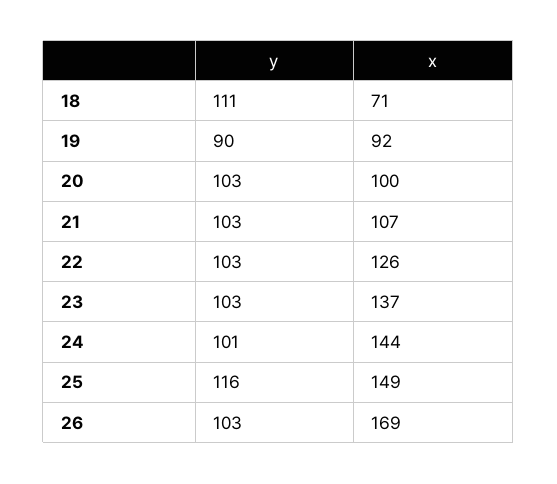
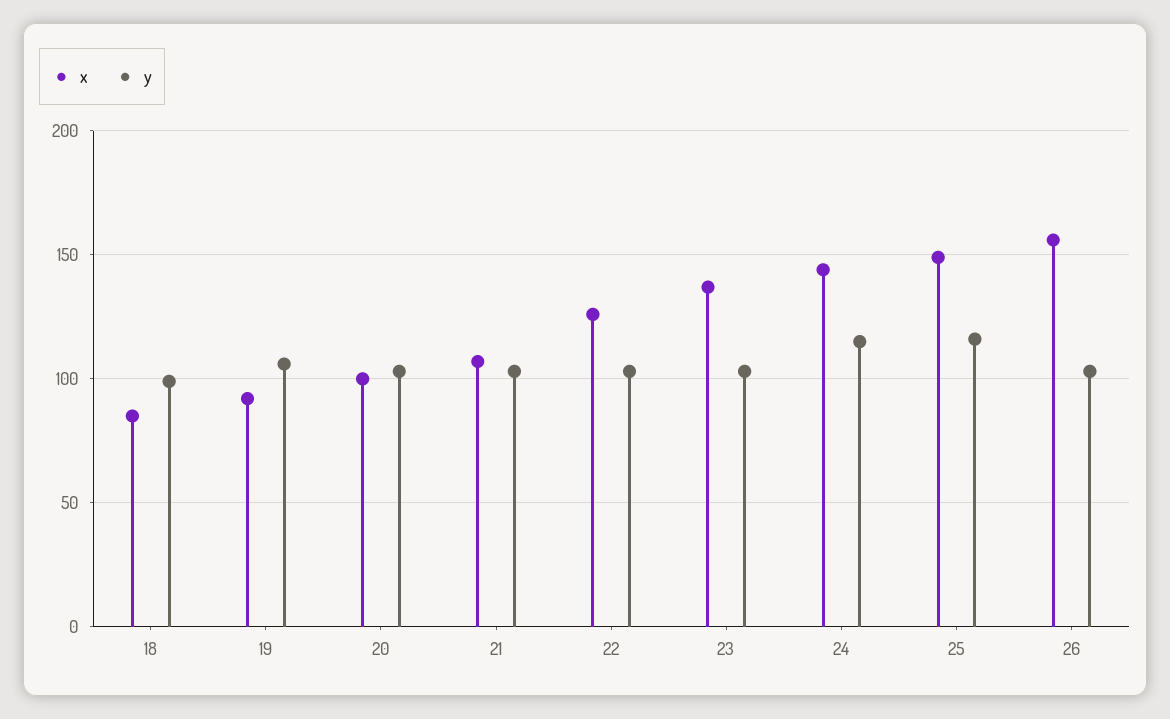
y, 18: 111 -> 100
x, 18: 71 -> 85
y, 19: 90 -> 105
y, 24: 101 -> 115
x, 26: 169 -> 155

